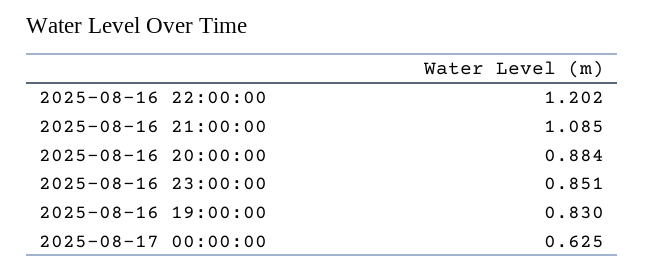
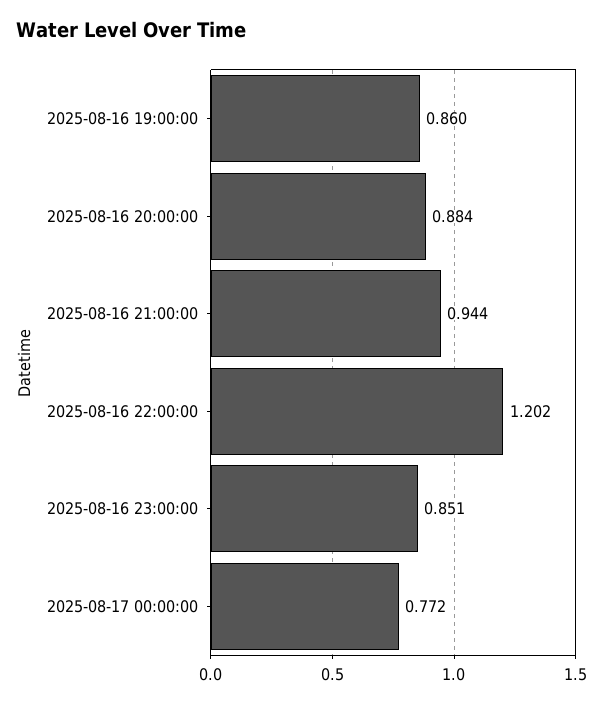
2025-08-16 21:00:00: 1.085 -> 0.944
2025-08-16 19:00:00: 0.83 -> 0.86
2025-08-17 00:00:00: 0.625 -> 0.772

